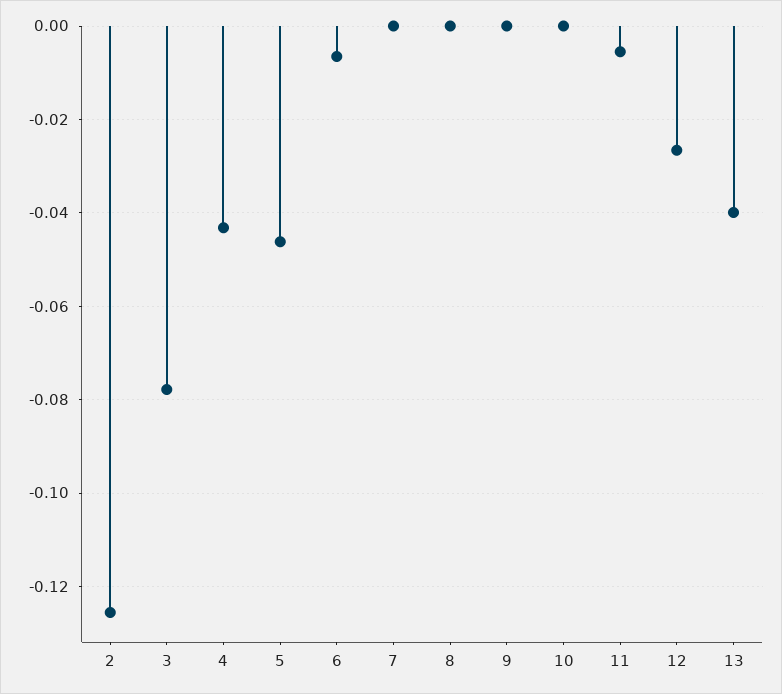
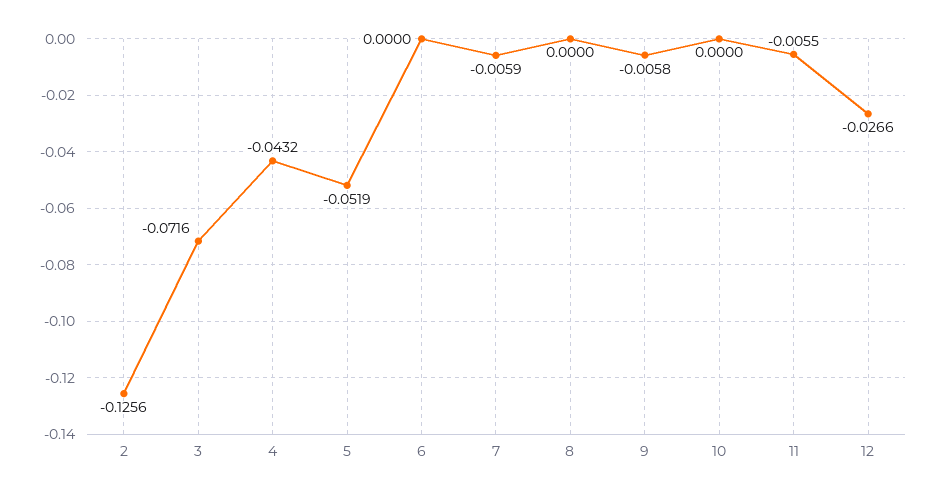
3: -0.078 -> -0.0716
5: -0.046 -> -0.0519
6: -0.006 -> 0
7: 0 -> -0.0059
9: 0 -> -0.0058
13: -0.04 -> none

